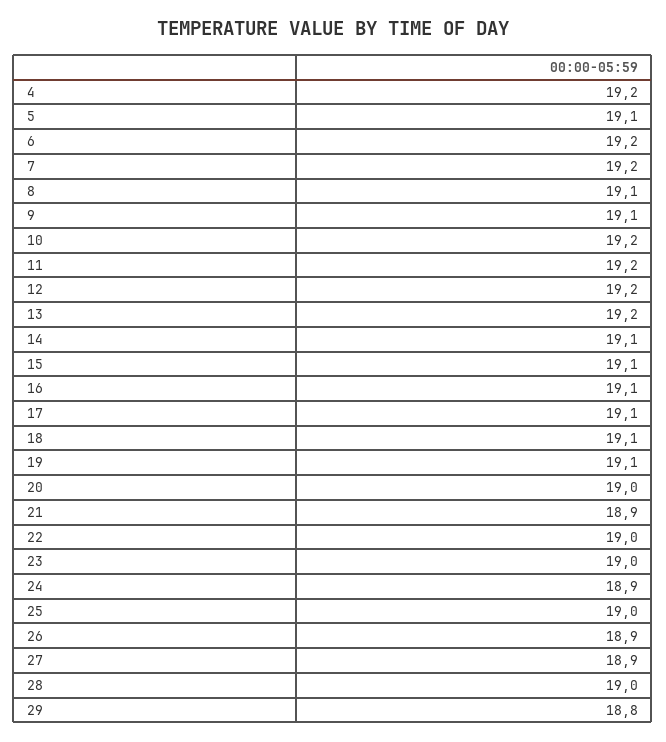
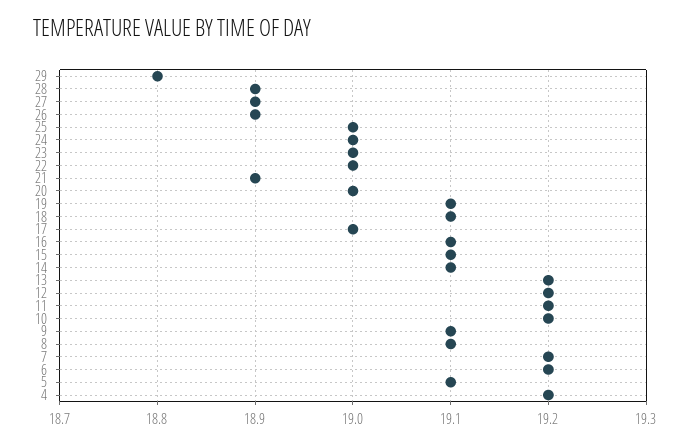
17: 19.1 -> 19
24: 18.9 -> 19
28: 19 -> 18.9

